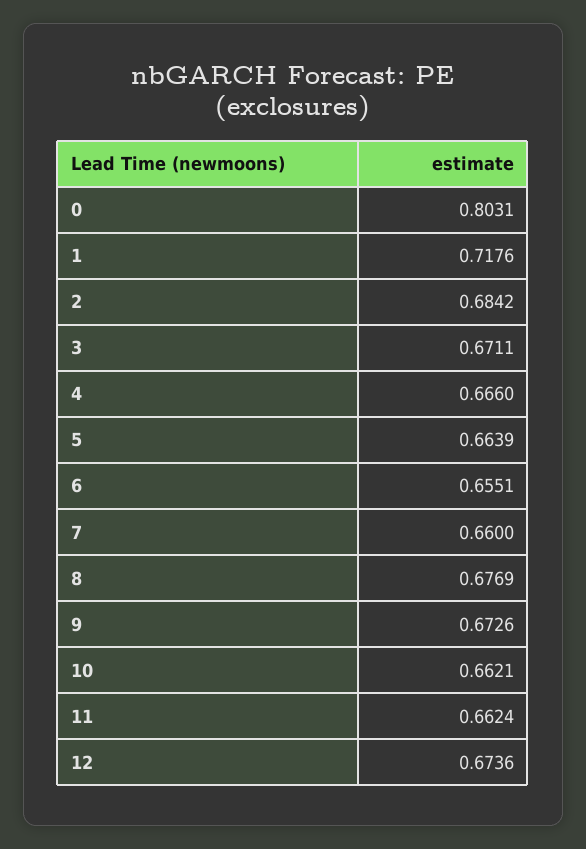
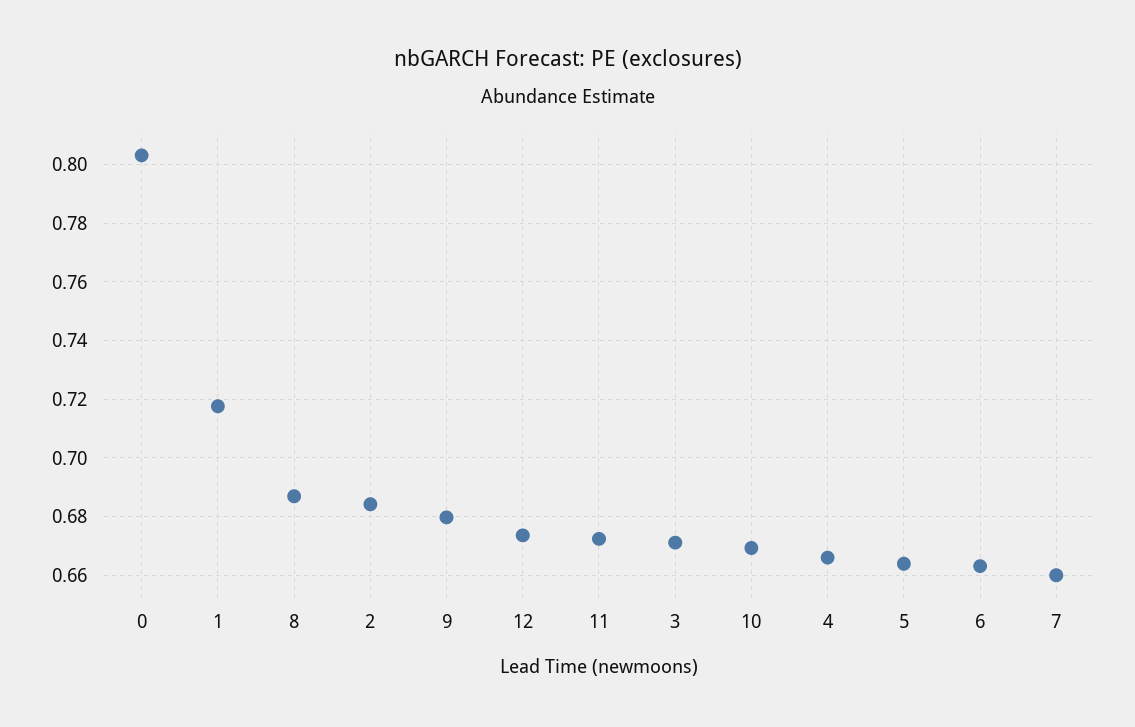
6: 0.6551 -> 0.6625
8: 0.6769 -> 0.6875
9: 0.6726 -> 0.68
10: 0.6621 -> 0.67
11: 0.6624 -> 0.6725

